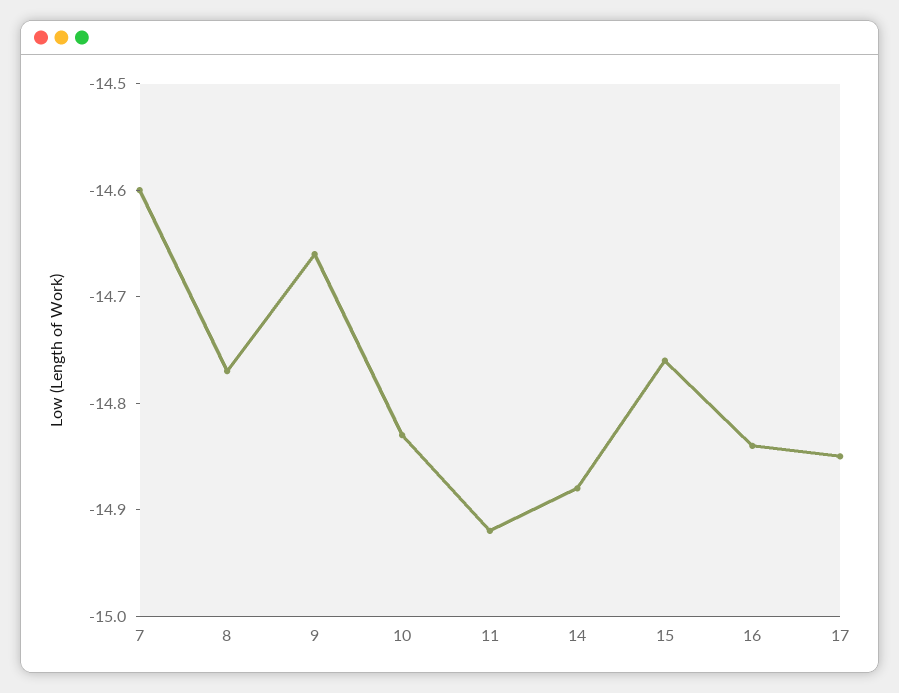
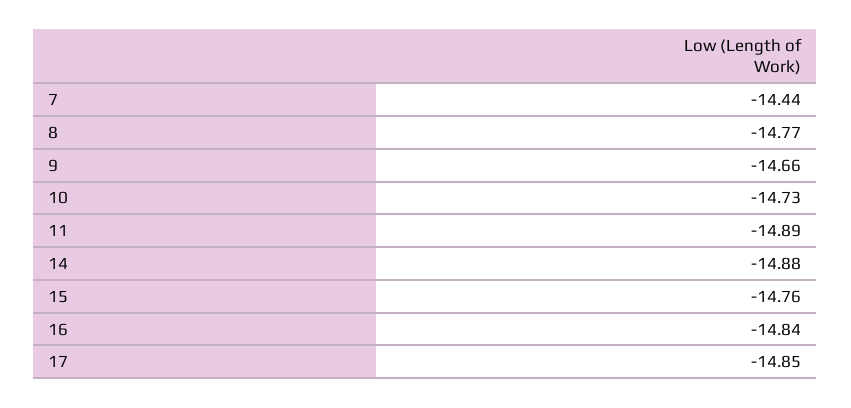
7: -14.6 -> -14.44
10: -14.83 -> -14.73
11: -14.92 -> -14.89

